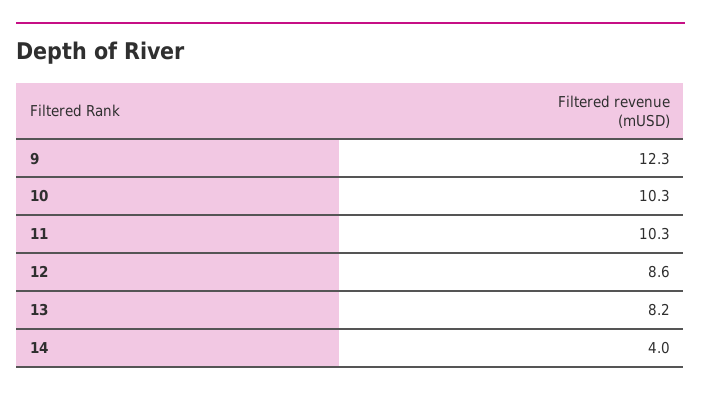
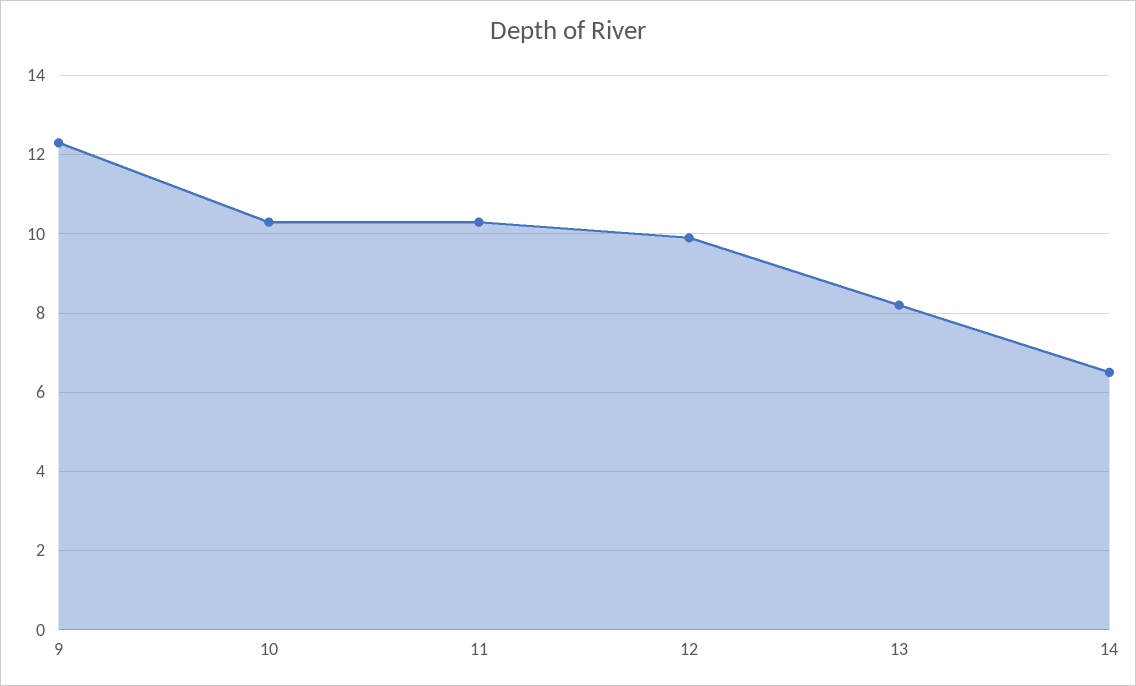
12: 8.6 -> 10
14: 4 -> 6.5

